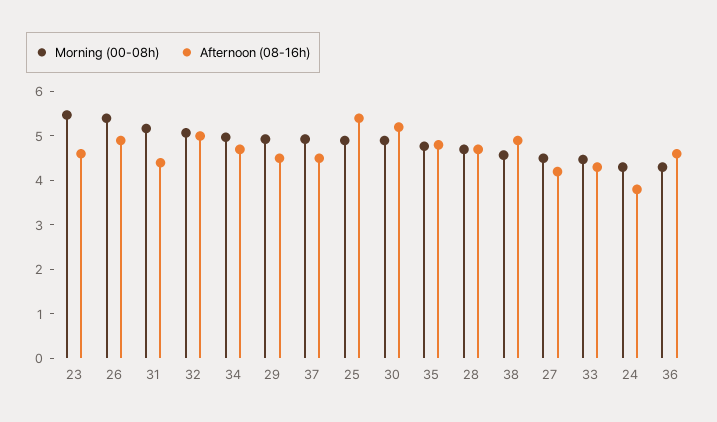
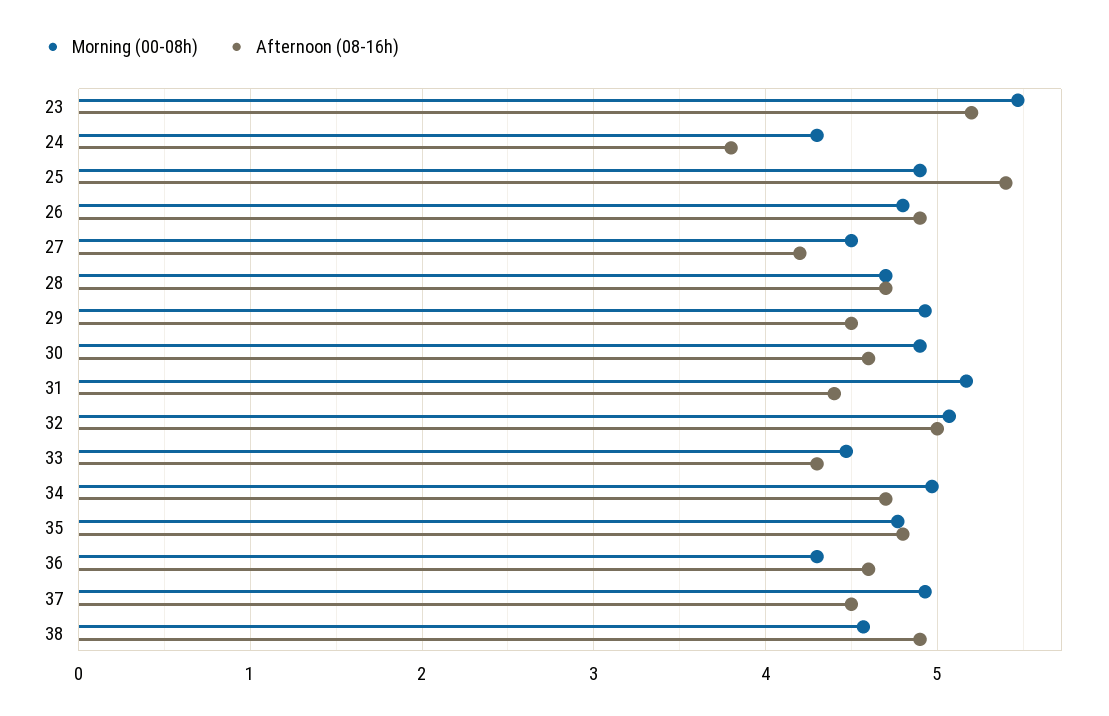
Afternoon (08-16h), 23: 4.6 -> 5.2
Morning (00-08h), 26: 5.4 -> 4.8
Afternoon (08-16h), 30: 5.2 -> 4.6

